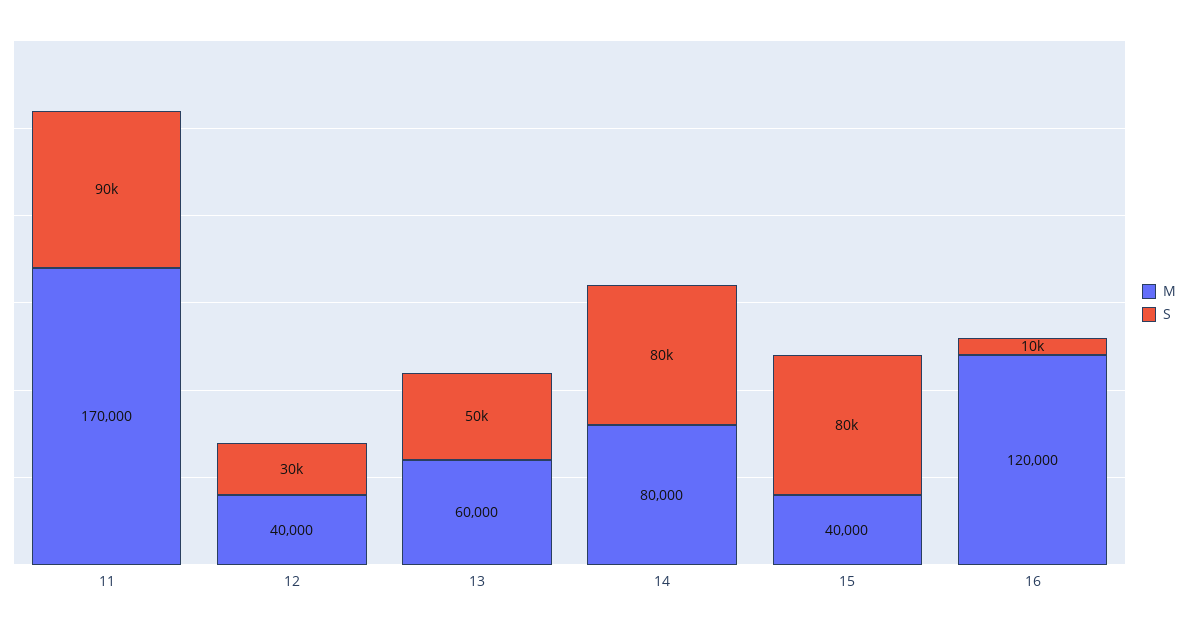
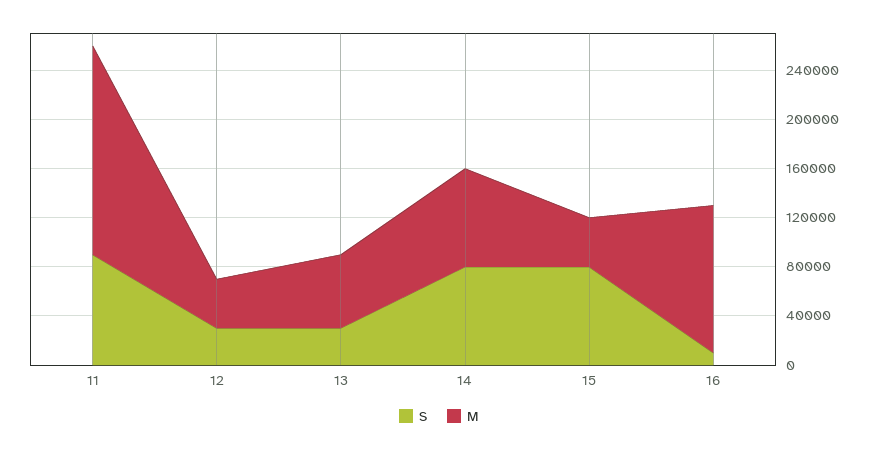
S, 13: 50000 -> 30000

